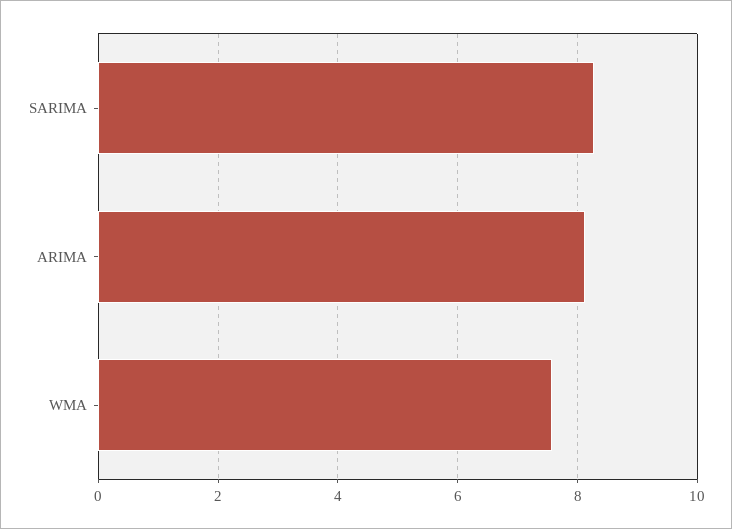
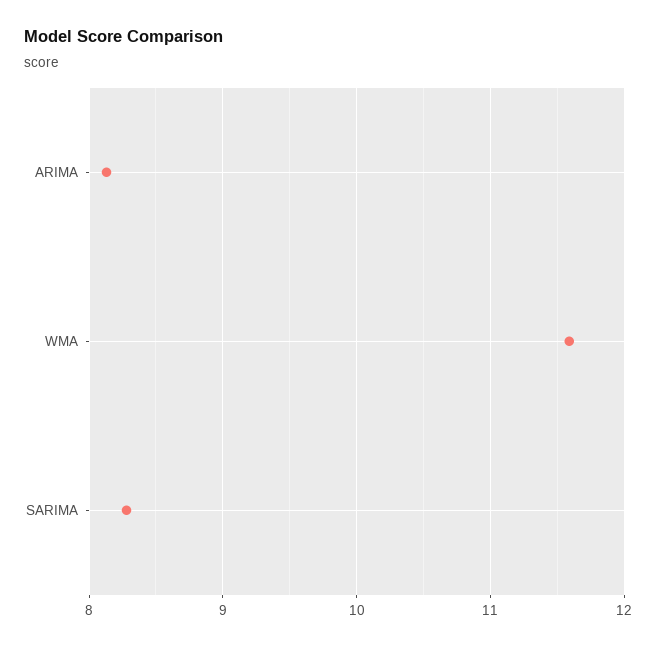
WMA: 7.6 -> 11.6

